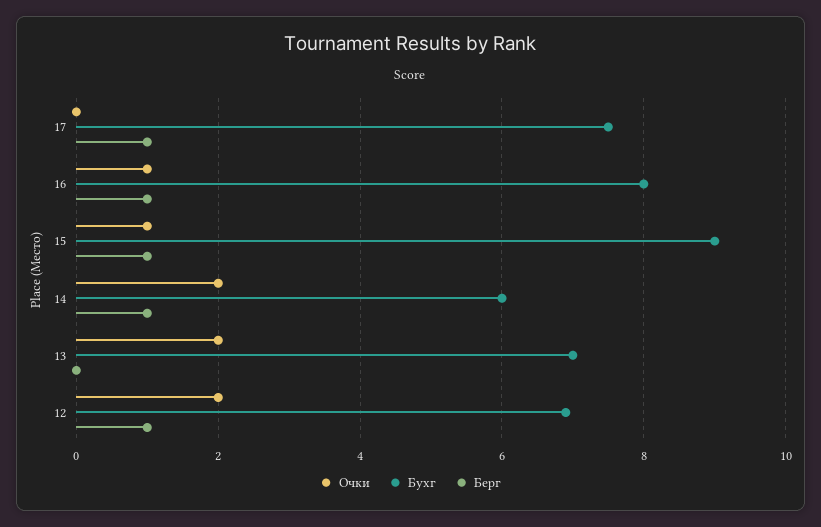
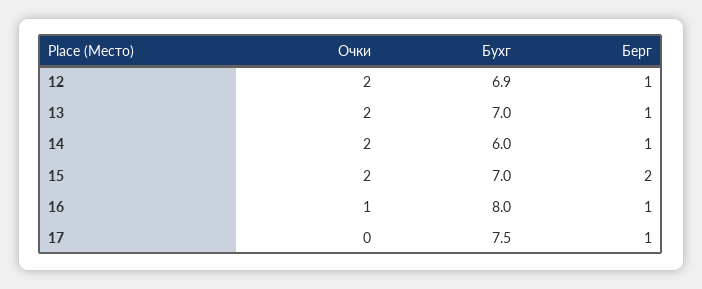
Очки, 15: 1 -> 2
Бухг, 15: 9 -> 7
Берг, 15: 1 -> 2
Берг, 13: 0 -> 1

